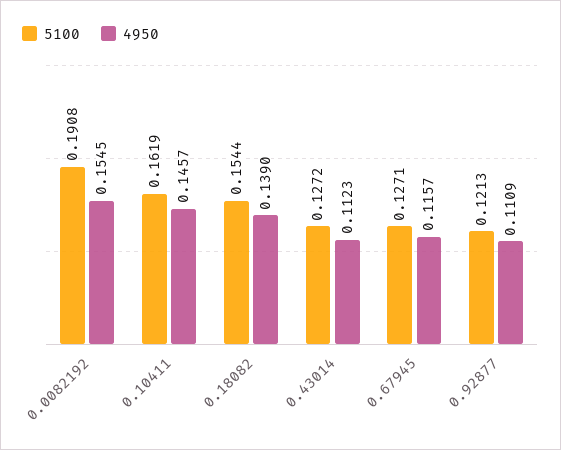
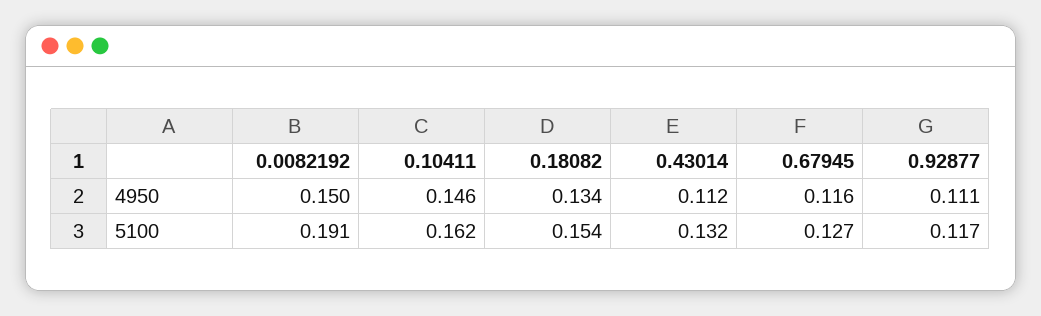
4950, 0.0082192: 0.1545 -> 0.15
4950, 0.18082: 0.139 -> 0.134
5100, 0.43014: 0.1272 -> 0.132
5100, 0.92877: 0.1213 -> 0.117

